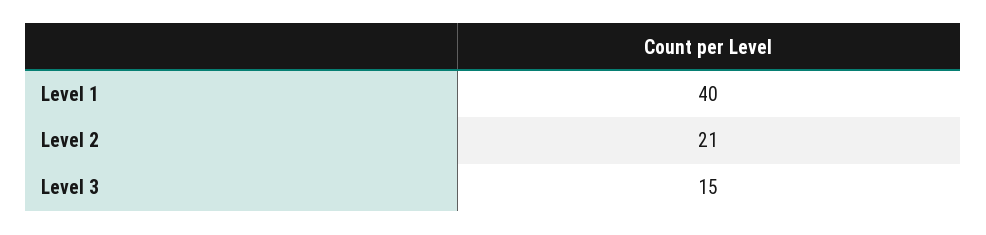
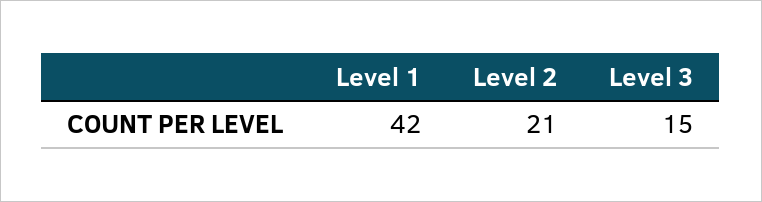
Level 1: 40 -> 42

